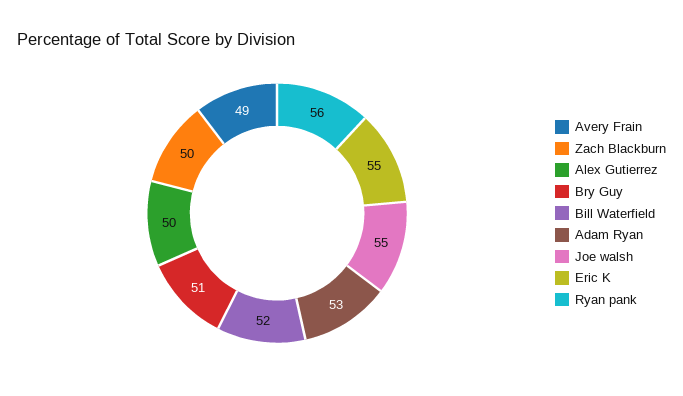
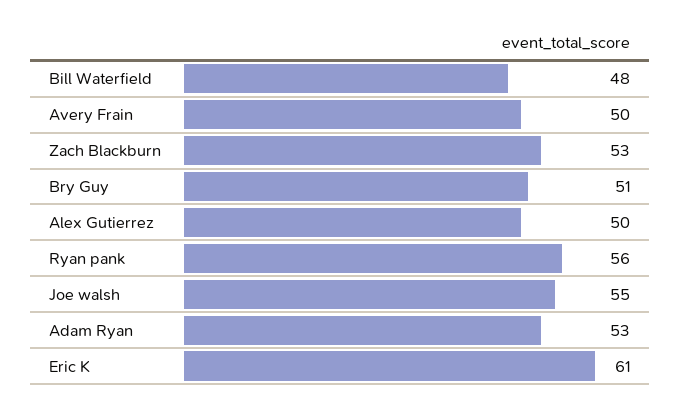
Avery Frain: 49 -> 50
Zach Blackburn: 50 -> 53
Bill Waterfield: 52 -> 48
Eric K: 55 -> 61

